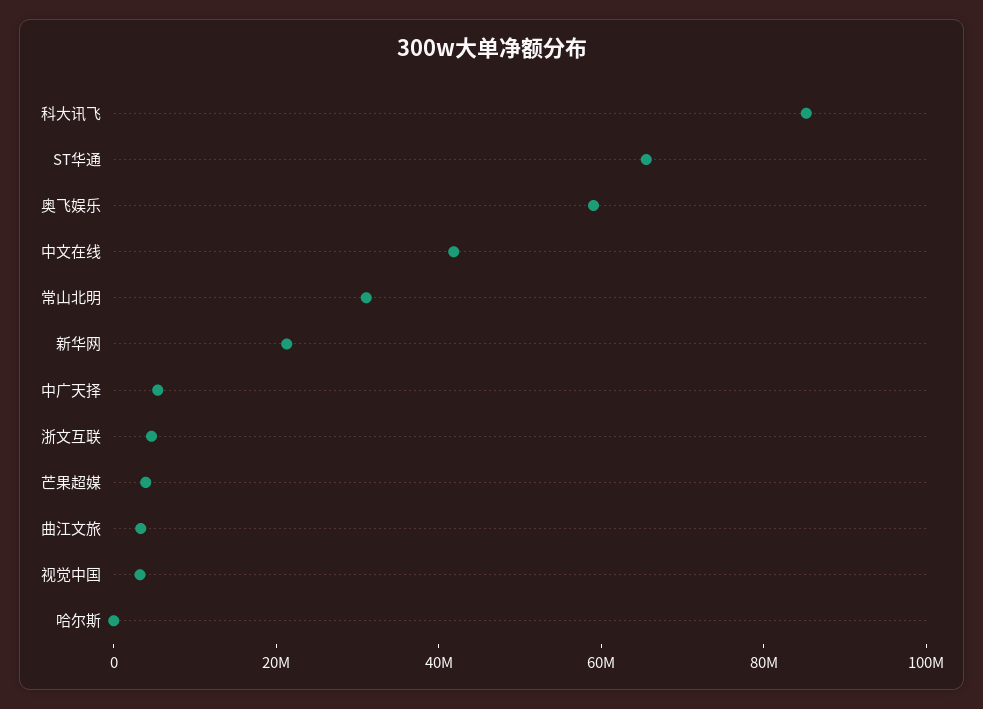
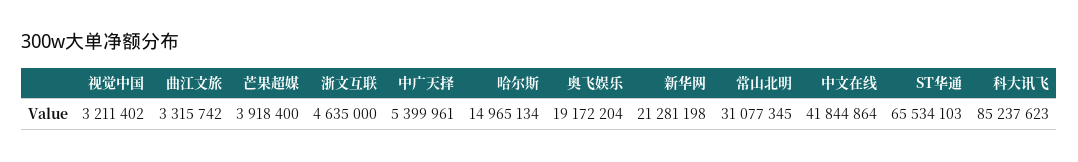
奥飞娱乐: 60000000 -> 19172204
哈尔斯: 0 -> 14965134

